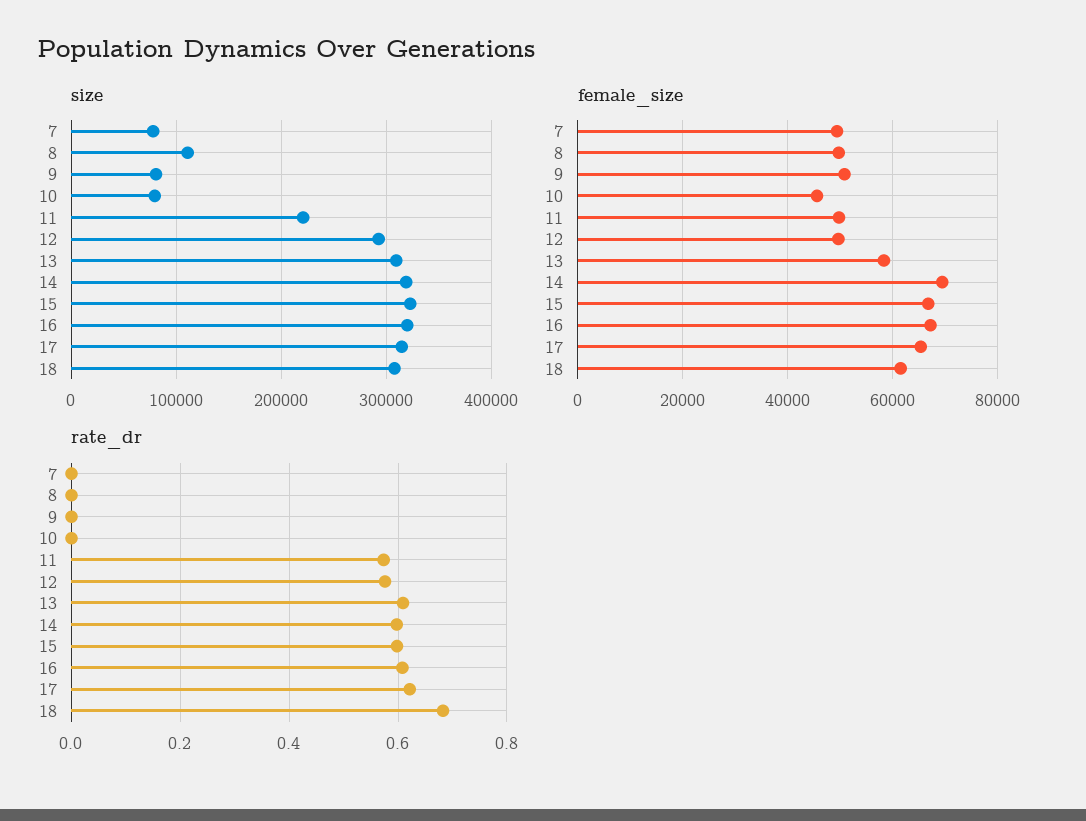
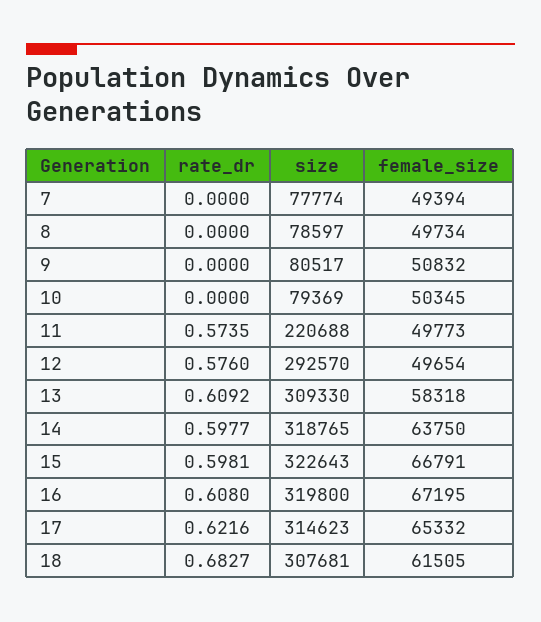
size, 8: 110000 -> 78597
female_size, 10: 46000 -> 50345
female_size, 14: 70000 -> 63750

